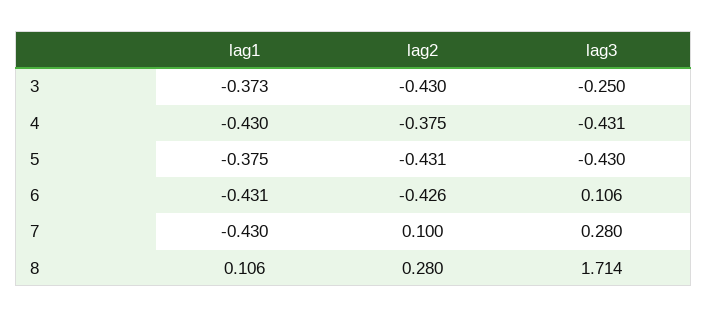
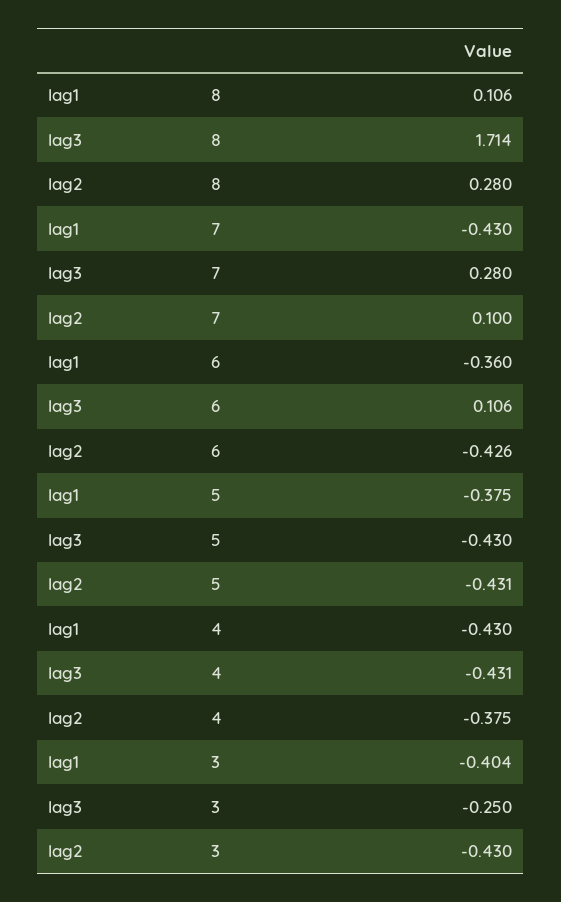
lag1, 3: -0.373 -> -0.404
lag1, 6: -0.431 -> -0.36

